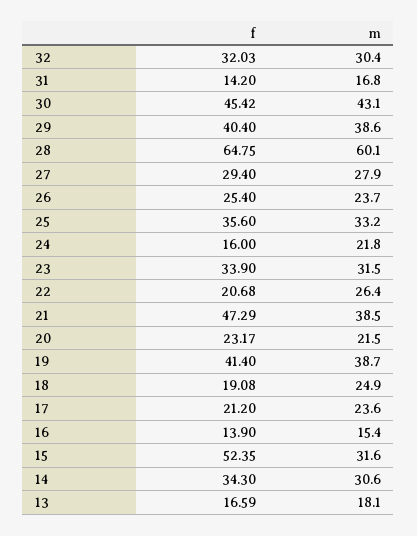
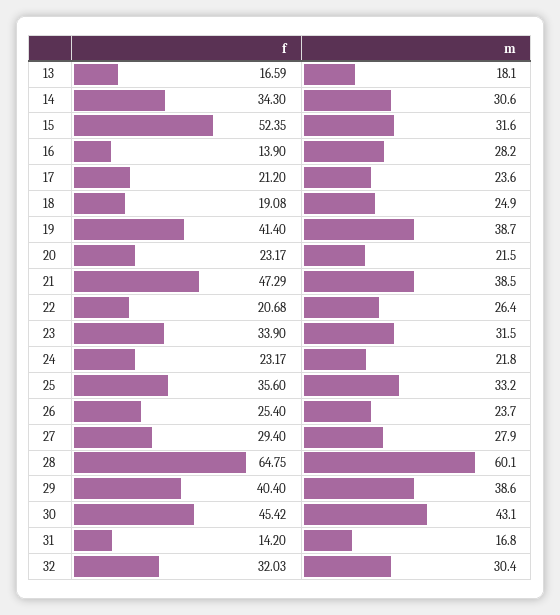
f, 24: 16 -> 23.17
m, 16: 15.4 -> 28.2

